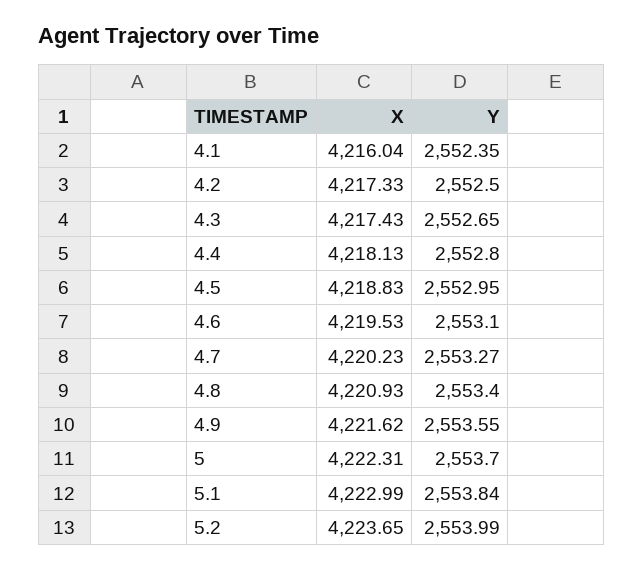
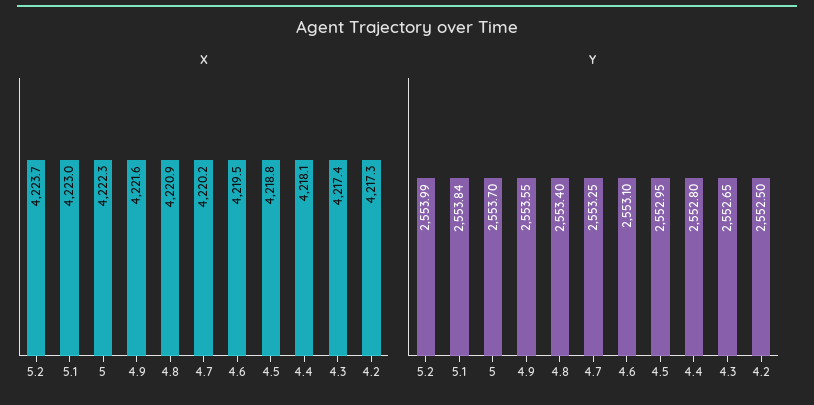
X, 4.1: 4216.04 -> none
Y, 4.1: 2552.35 -> none
Y, 4.7: 2553.27 -> 2553.25

